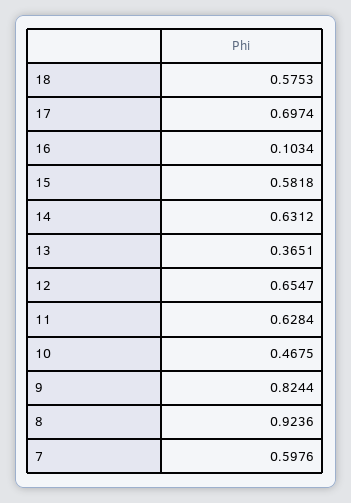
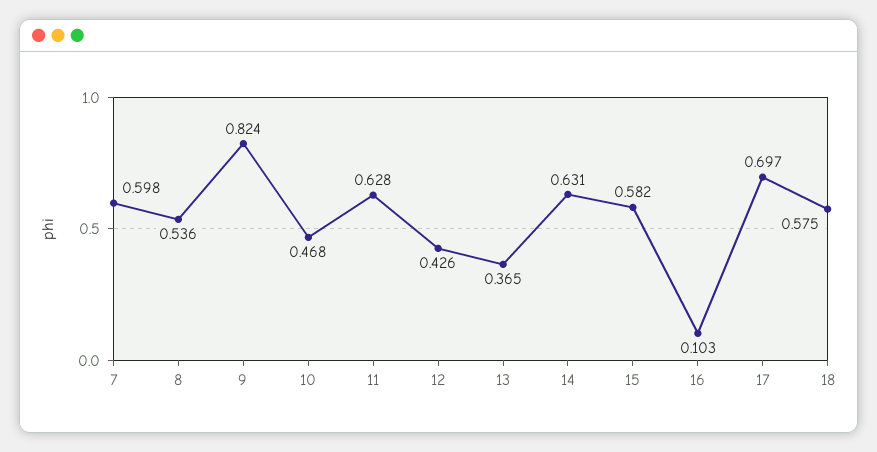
12: 0.6547 -> 0.426
8: 0.9236 -> 0.536

